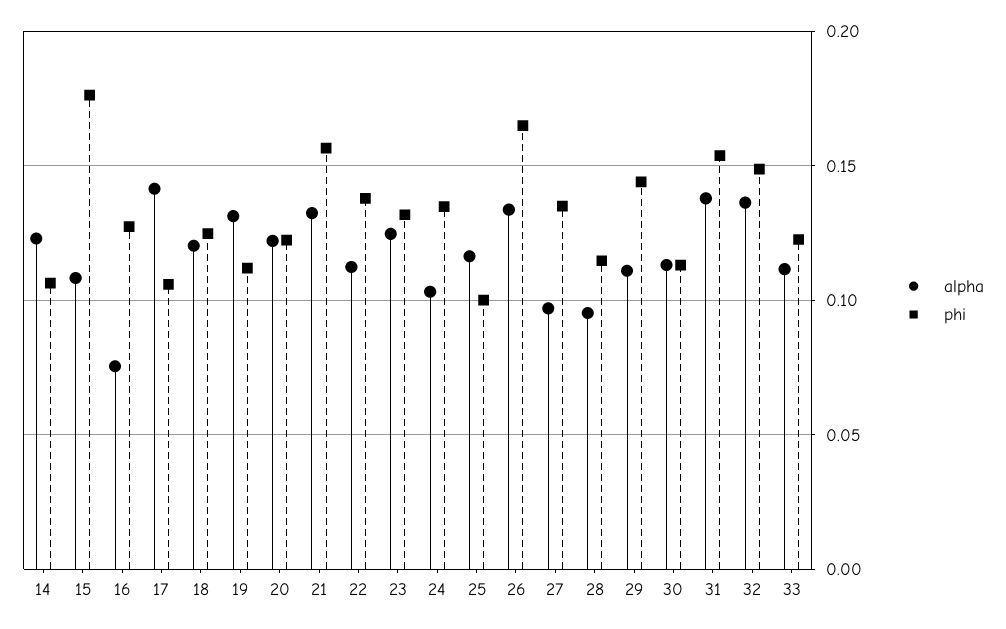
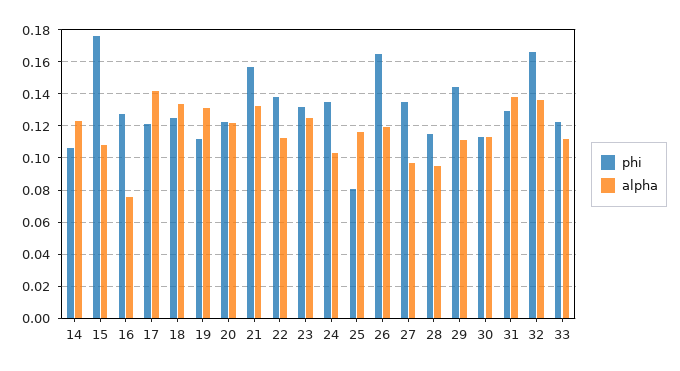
phi, 17: 0.105 -> 0.12
alpha, 18: 0.12 -> 0.135
phi, 25: 0.1 -> 0.08
alpha, 26: 0.135 -> 0.12
phi, 31: 0.155 -> 0.13
phi, 32: 0.15 -> 0.165

